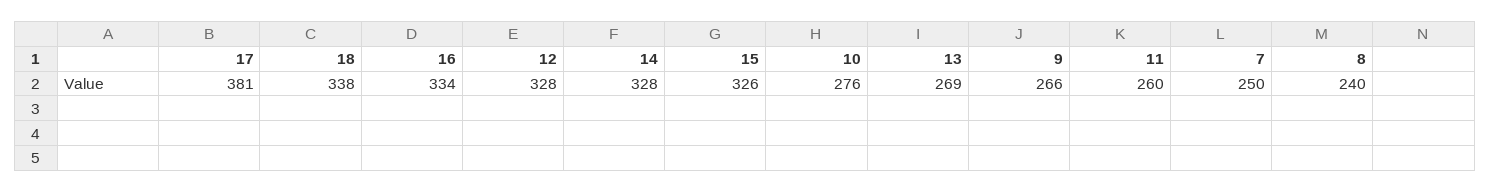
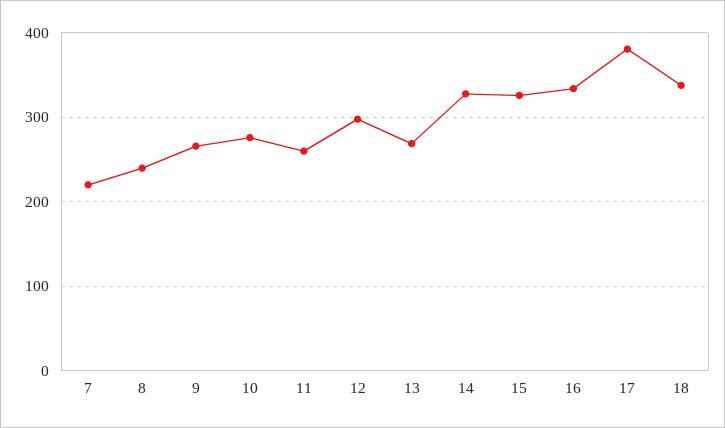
12: 328 -> 300
7: 250 -> 220

